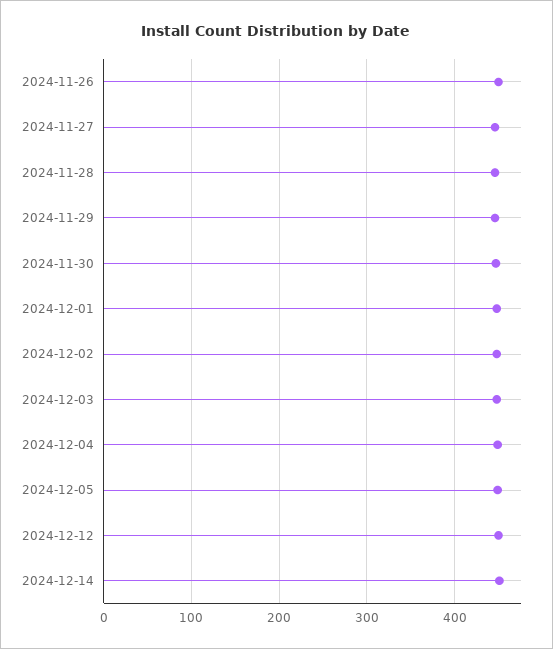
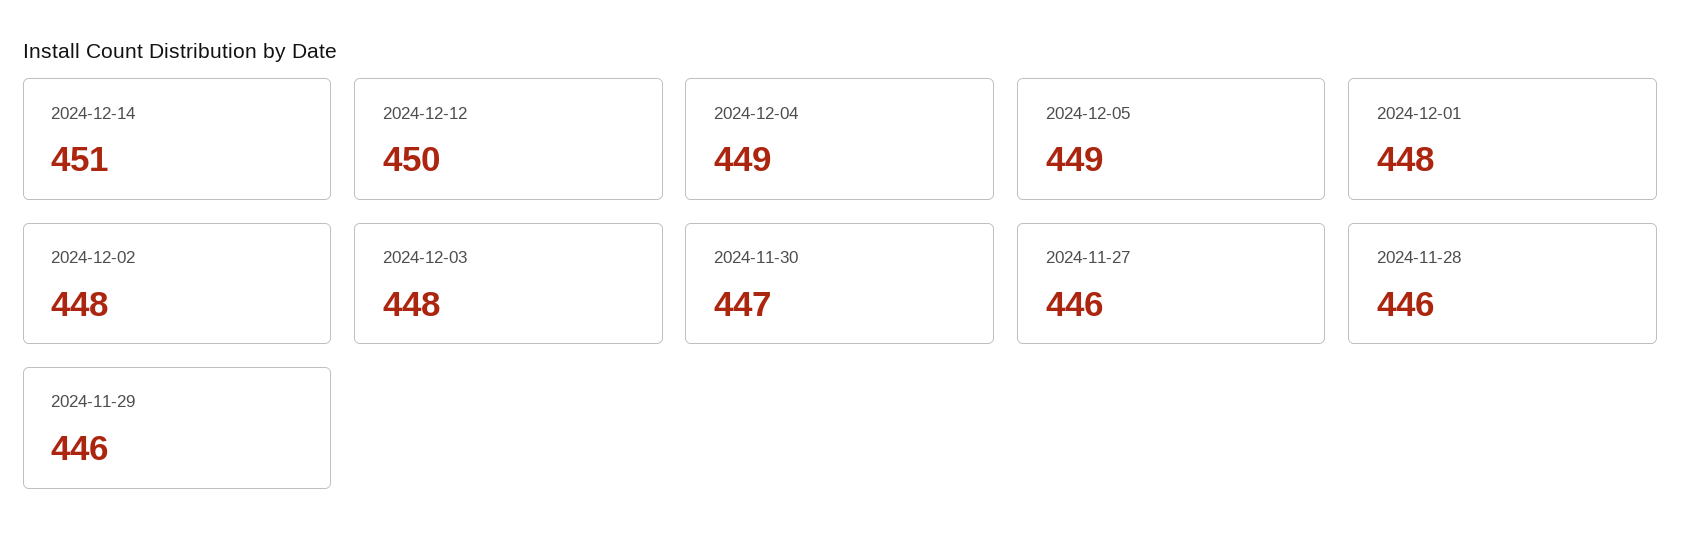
2024-11-26: 450 -> none

